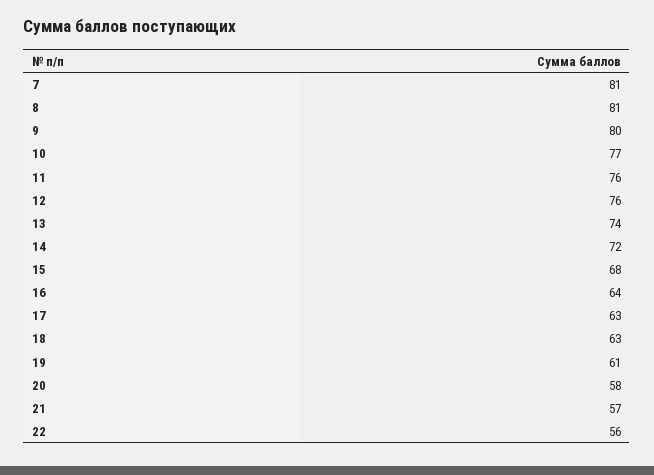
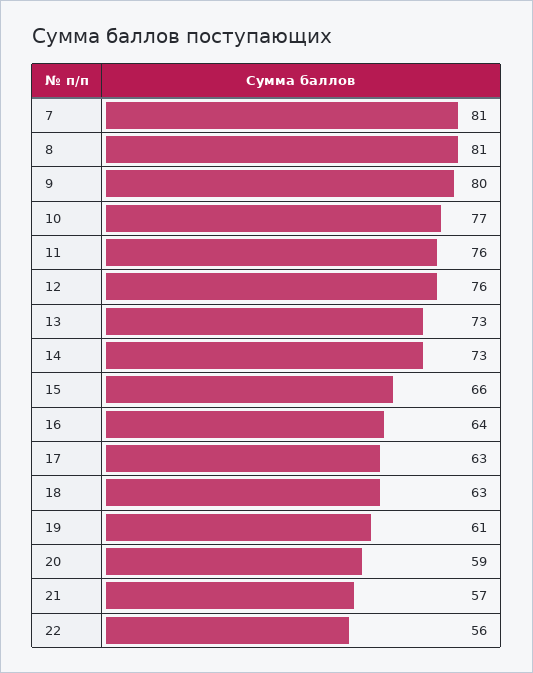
13: 74 -> 73
14: 72 -> 73
15: 68 -> 66
20: 58 -> 59

